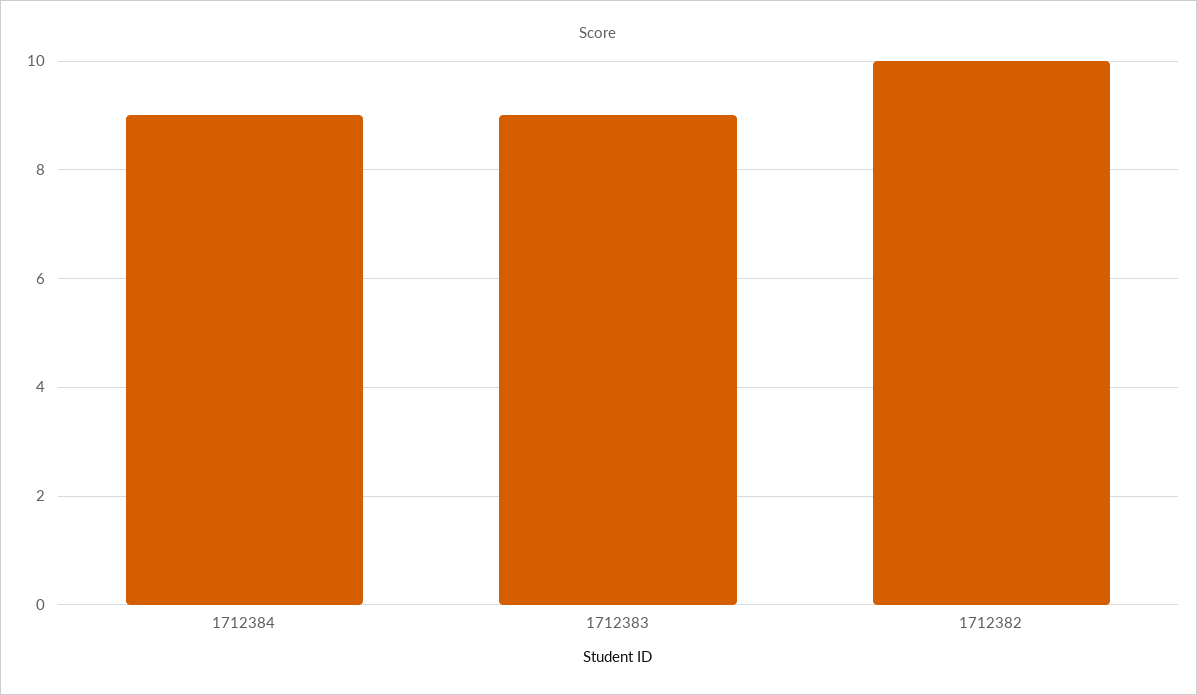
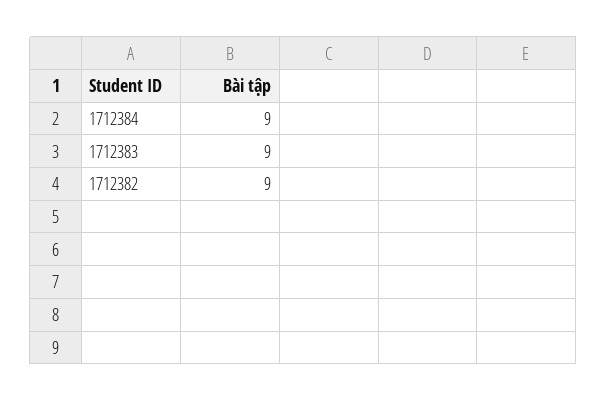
1712382: 10 -> 9

